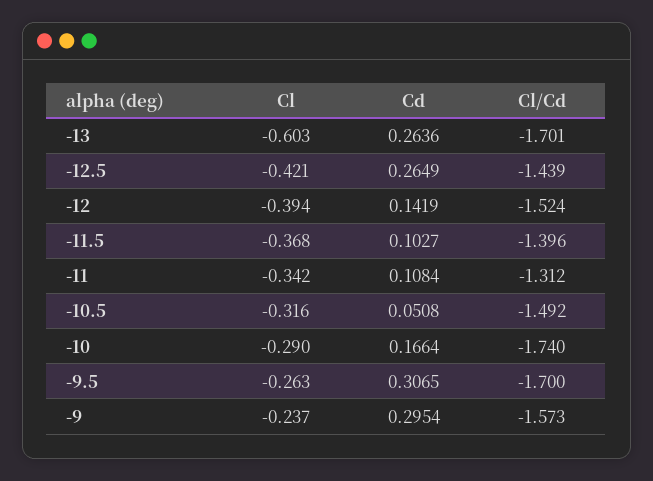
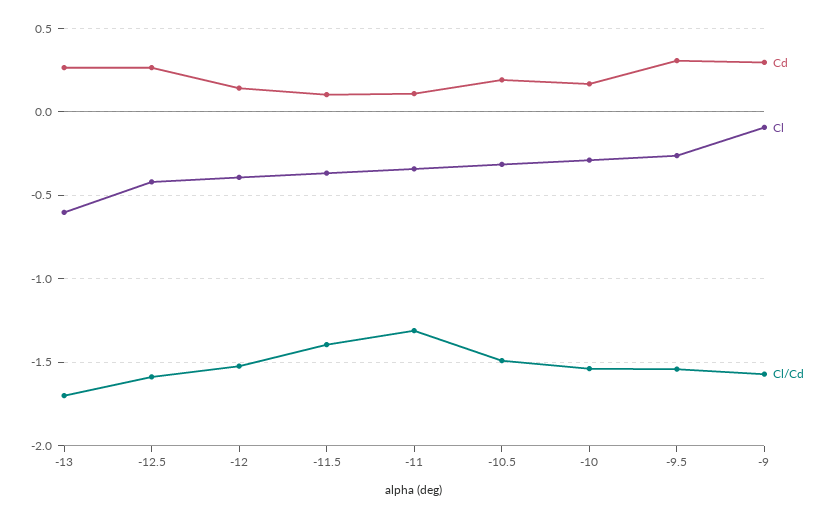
Cl/Cd, -12.5: -1.439 -> -1.6
Cd, -10.5: 0.0508 -> 0.2
Cl/Cd, -10: -1.74 -> -1.55
Cl/Cd, -9.5: -1.7 -> -1.55
Cl, -9: -0.237 -> -0.1

